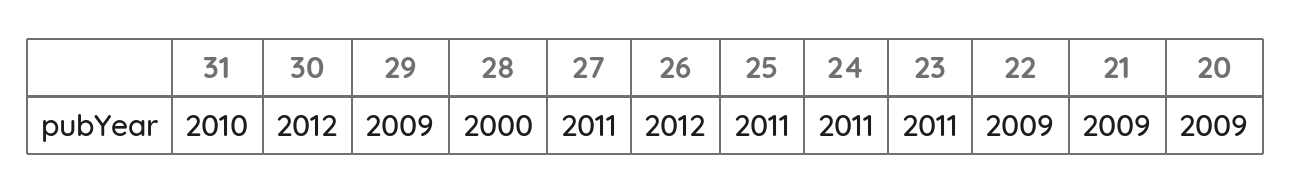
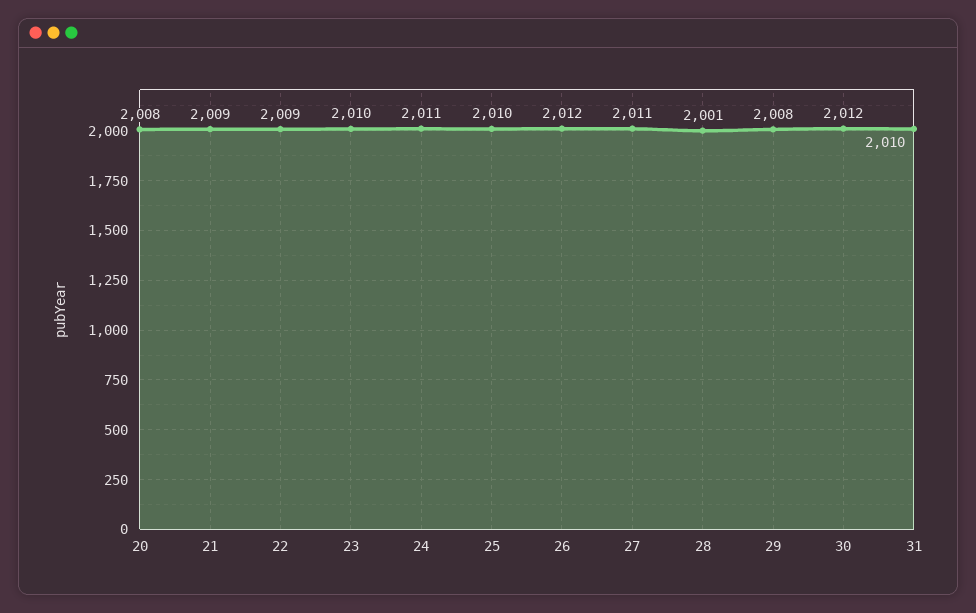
29: 2009 -> 2008
28: 2000 -> 2001
25: 2011 -> 2010
23: 2011 -> 2010
20: 2009 -> 2008

